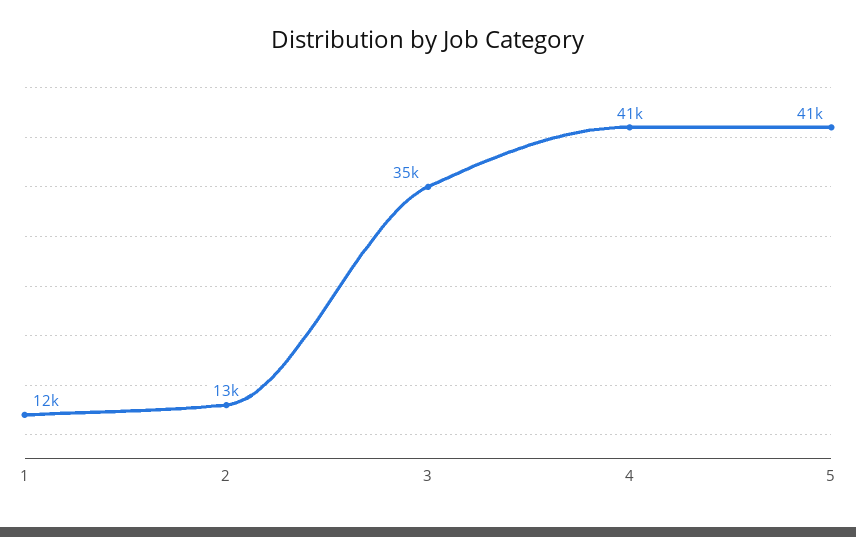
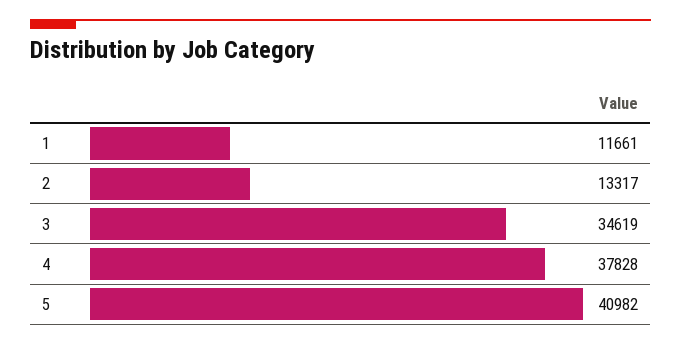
4: 41000 -> 37828

